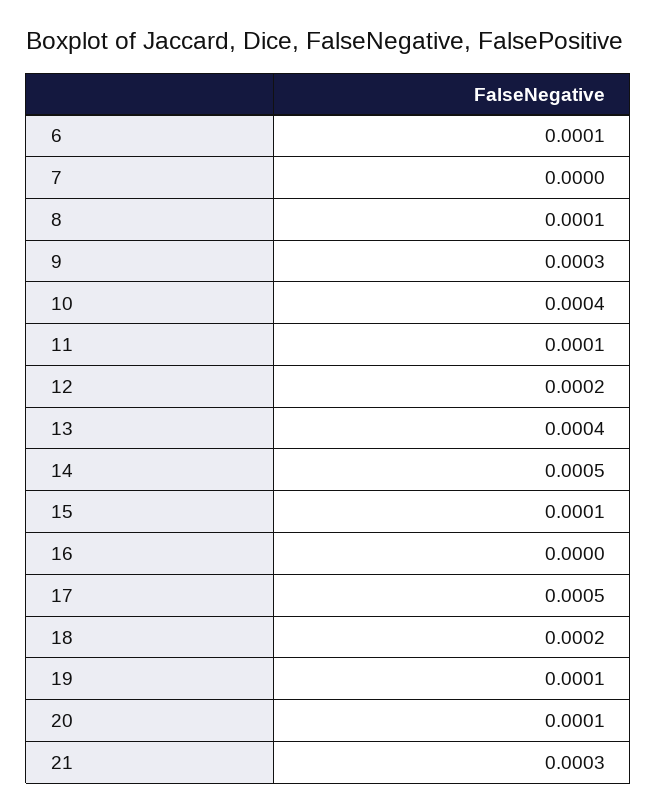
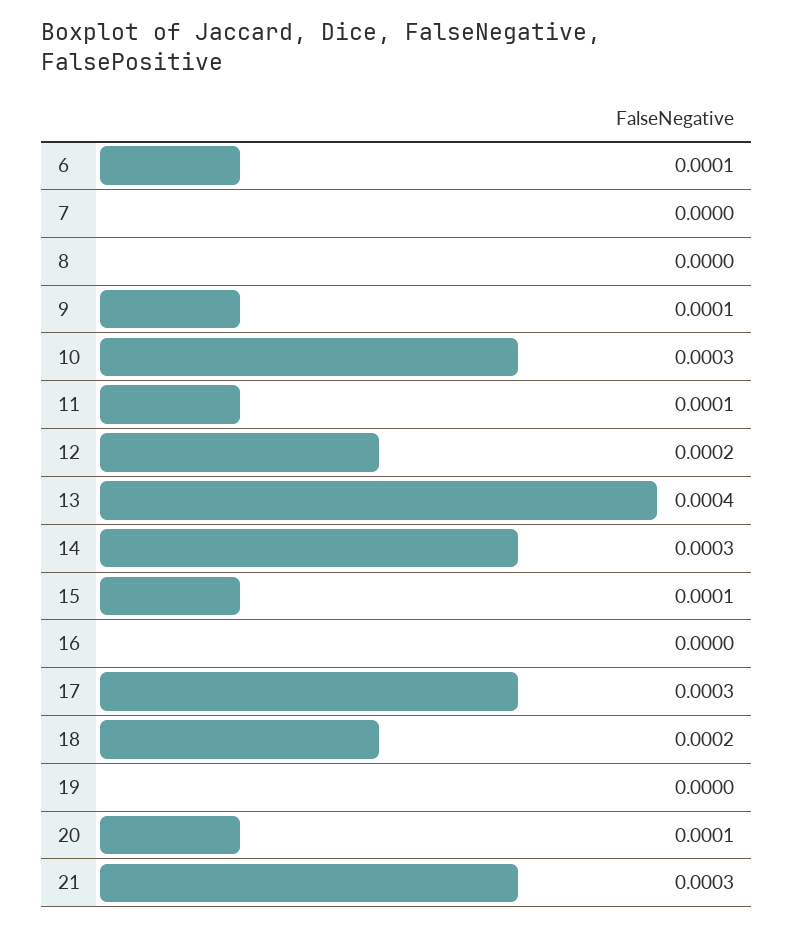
8: 0.0001 -> 0
9: 0.0003 -> 0.0001
10: 0.0004 -> 0.0003
14: 0.0005 -> 0.0003
17: 0.0005 -> 0.0003
19: 0.0001 -> 0

